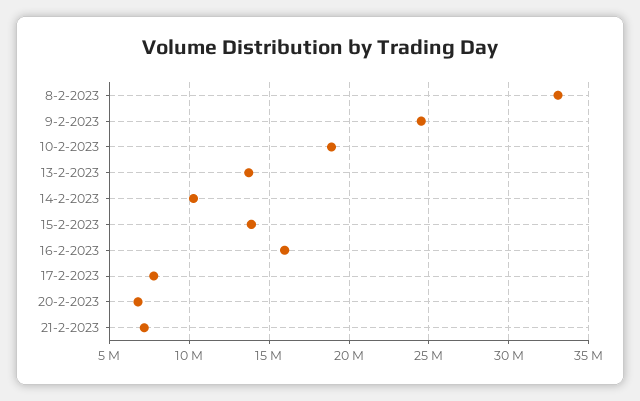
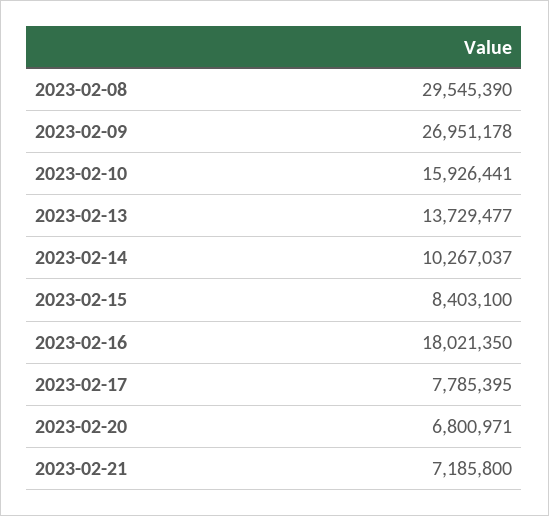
8-2-2023: 33000000 -> 29545390
9-2-2023: 24500000 -> 26951178
10-2-2023: 19000000 -> 15926441
15-2-2023: 14000000 -> 8403100
16-2-2023: 16000000 -> 18021350

